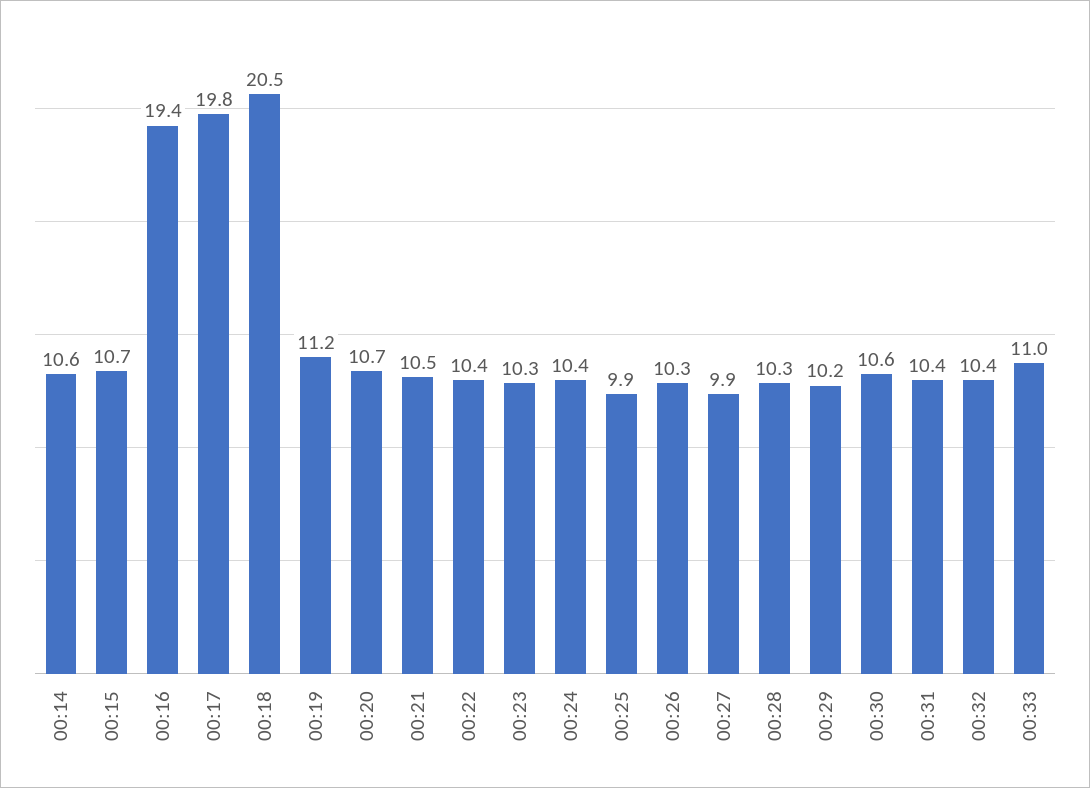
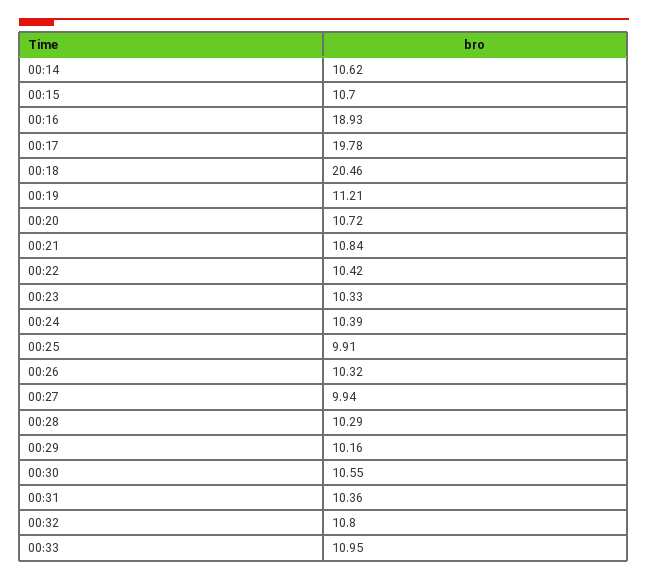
00:16: 19.4 -> 18.93
00:21: 10.5 -> 10.84
00:32: 10.4 -> 10.8

